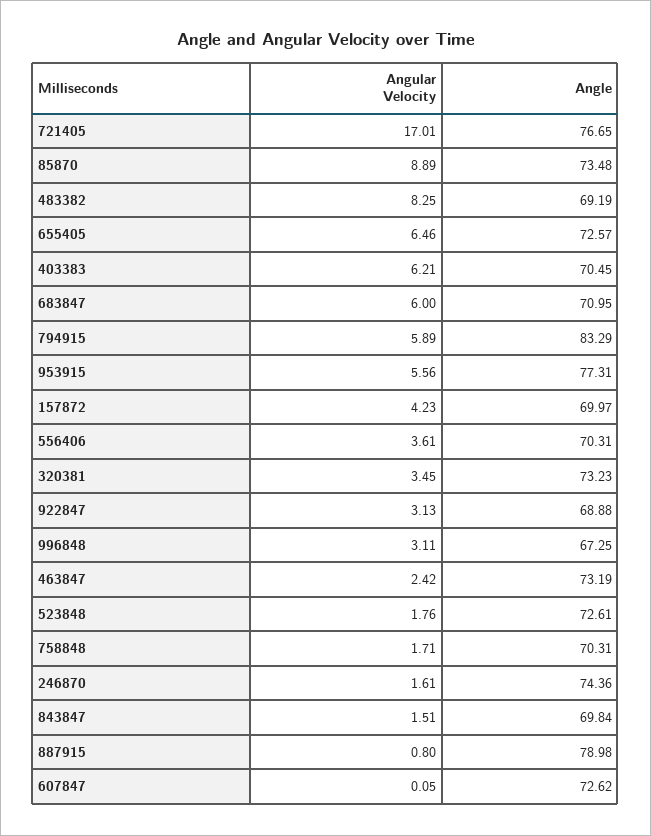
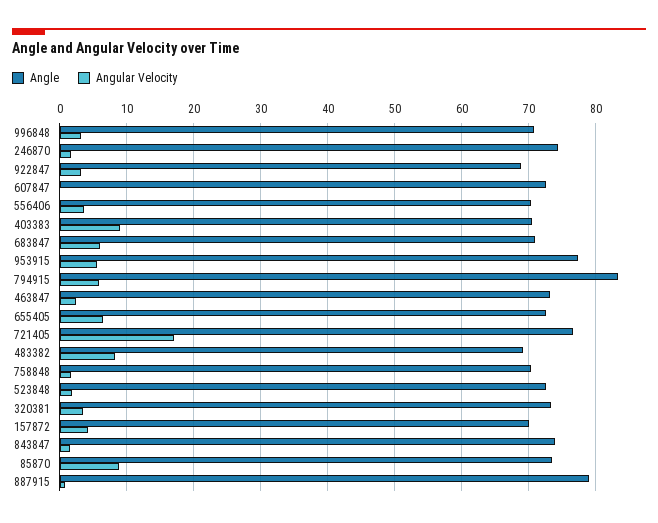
Angular Velocity, 403383: 6.21 -> 9
Angle, 996848: 67.25 -> 71
Angle, 843847: 69.84 -> 74

